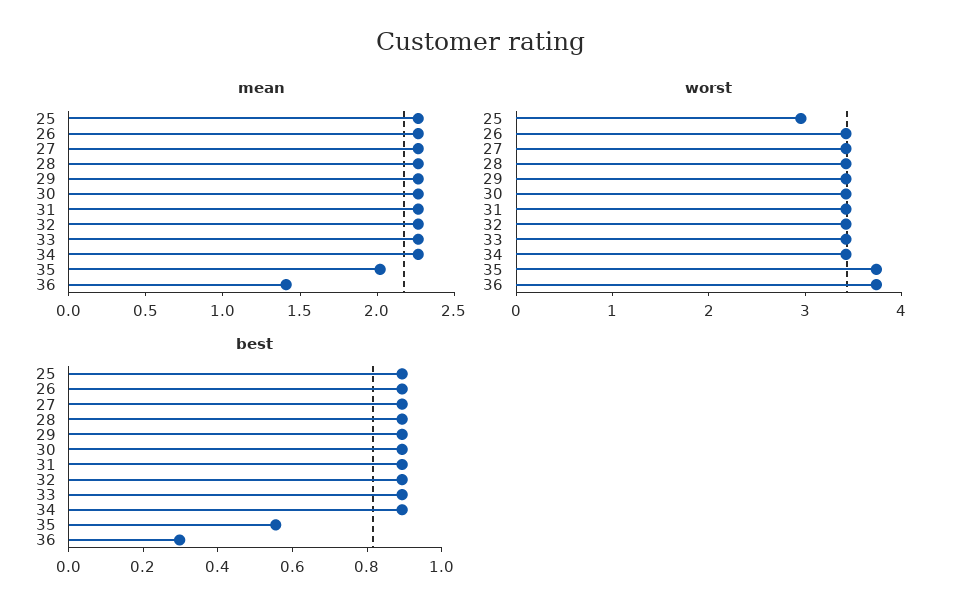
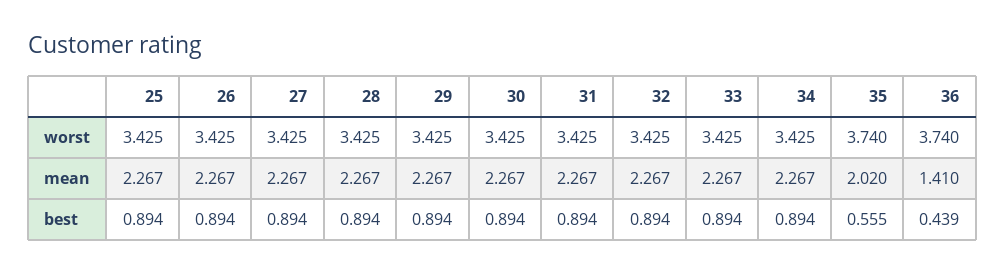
worst, 25: 3 -> 3.425
best, 36: 0.3 -> 0.439

